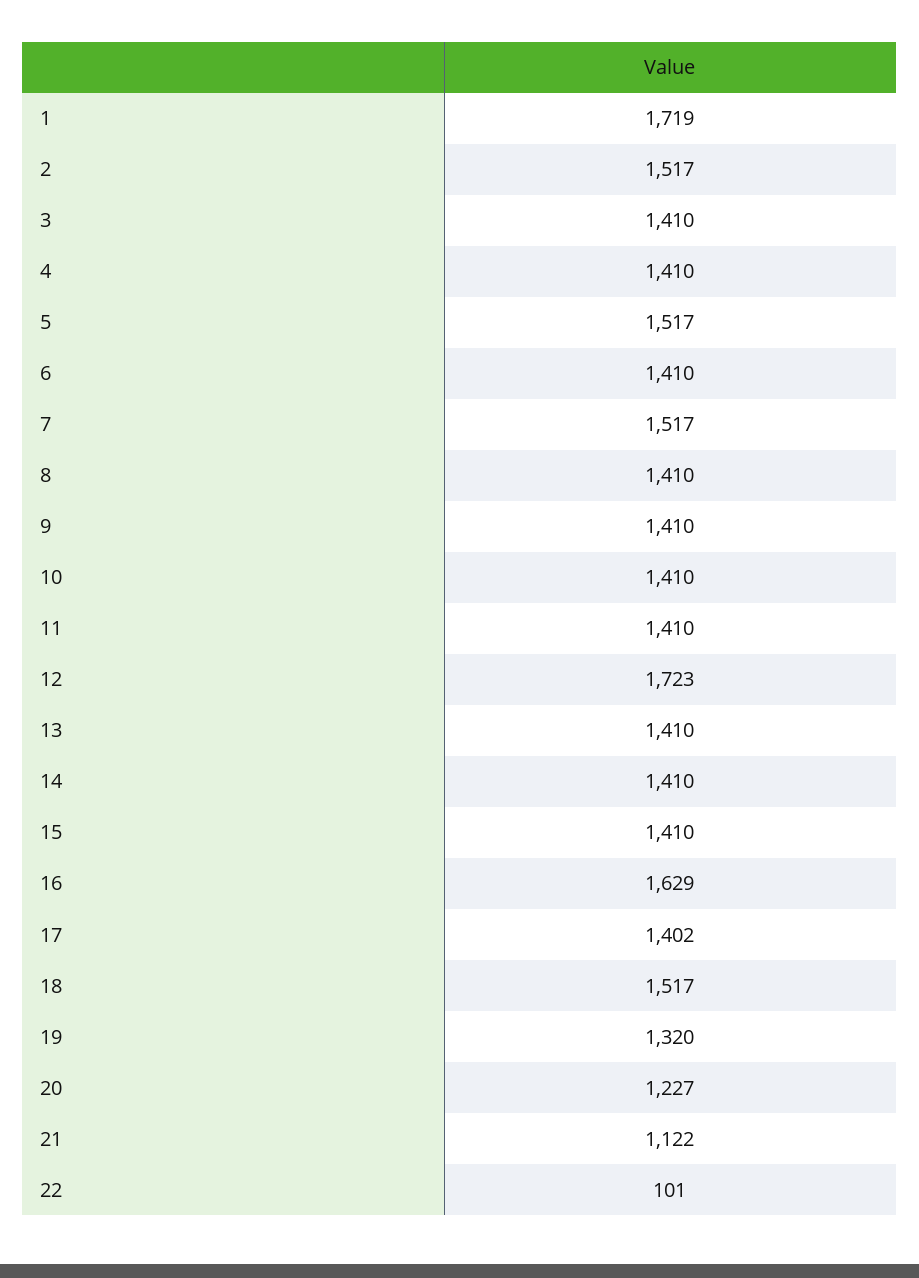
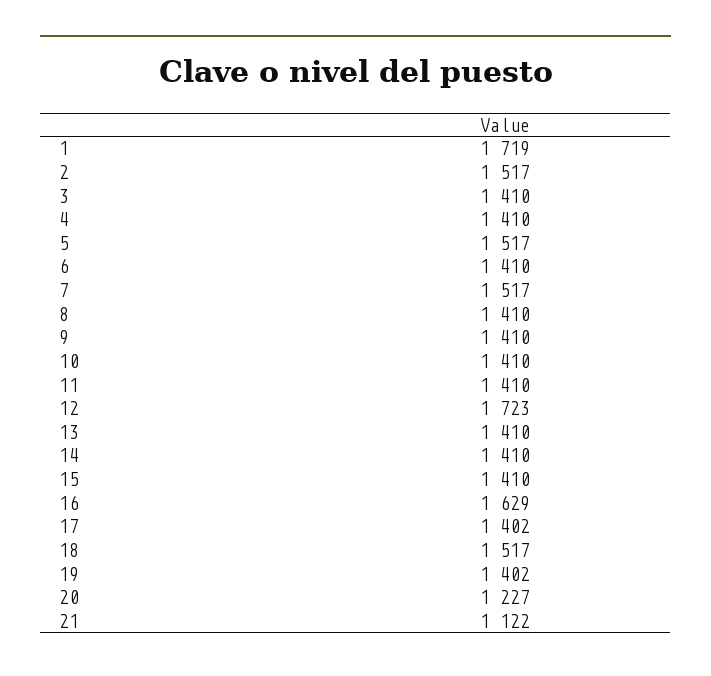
19: 1320 -> 1402
22: 101 -> none

